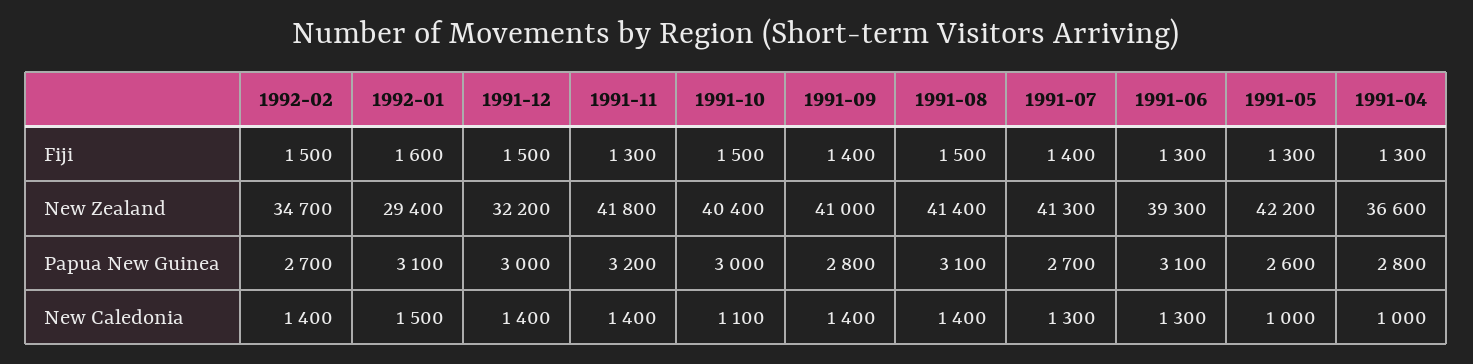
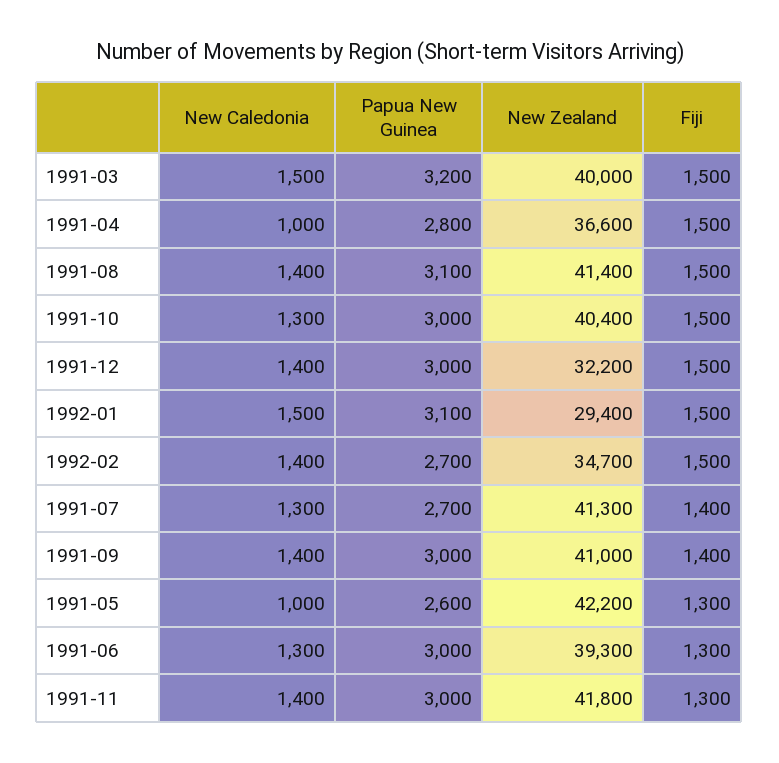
1992-01, Fiji: 1600 -> 1500
1991-04, Fiji: 1300 -> 1500
1991-11, Papua New Guinea: 3200 -> 3000
1991-09, Papua New Guinea: 2800 -> 3000
1991-06, Papua New Guinea: 3100 -> 3000
1991-10, New Caledonia: 1100 -> 1300
1991-03, New Caledonia: none -> 1500
1991-03, Papua New Guinea: none -> 3200
1991-03, New Zealand: none -> 40000
1991-03, Fiji: none -> 1500

